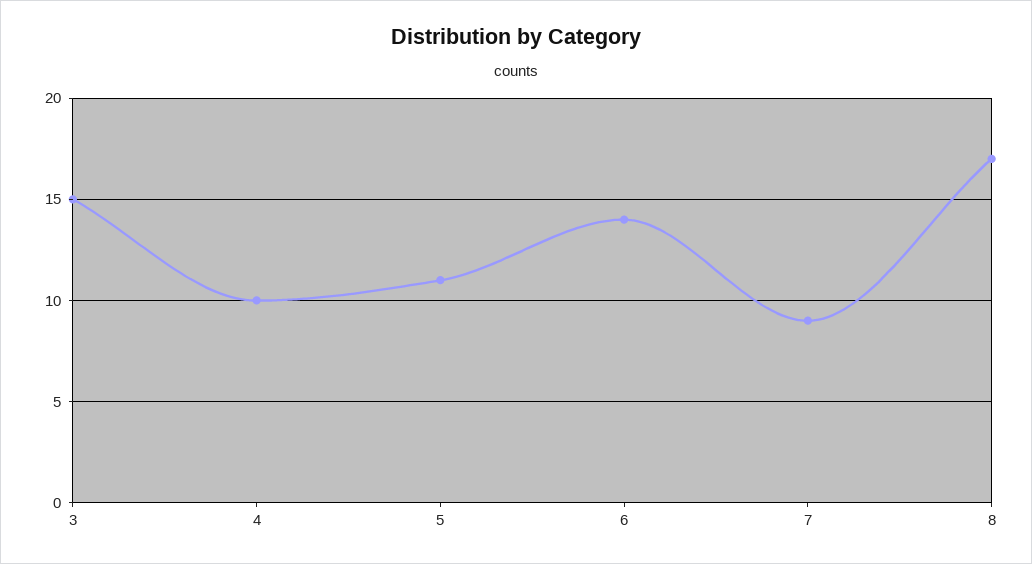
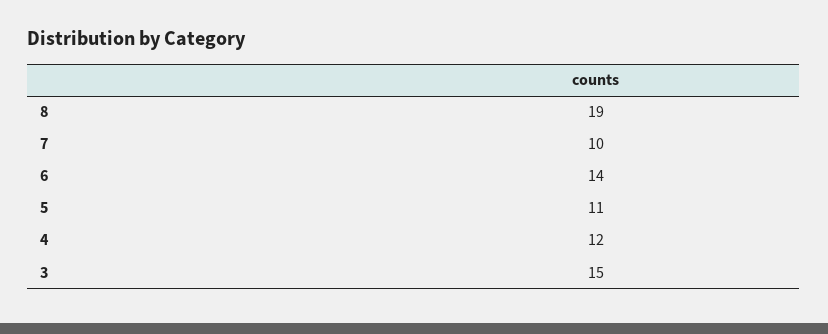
4: 10 -> 12
7: 9 -> 10
8: 17 -> 19

